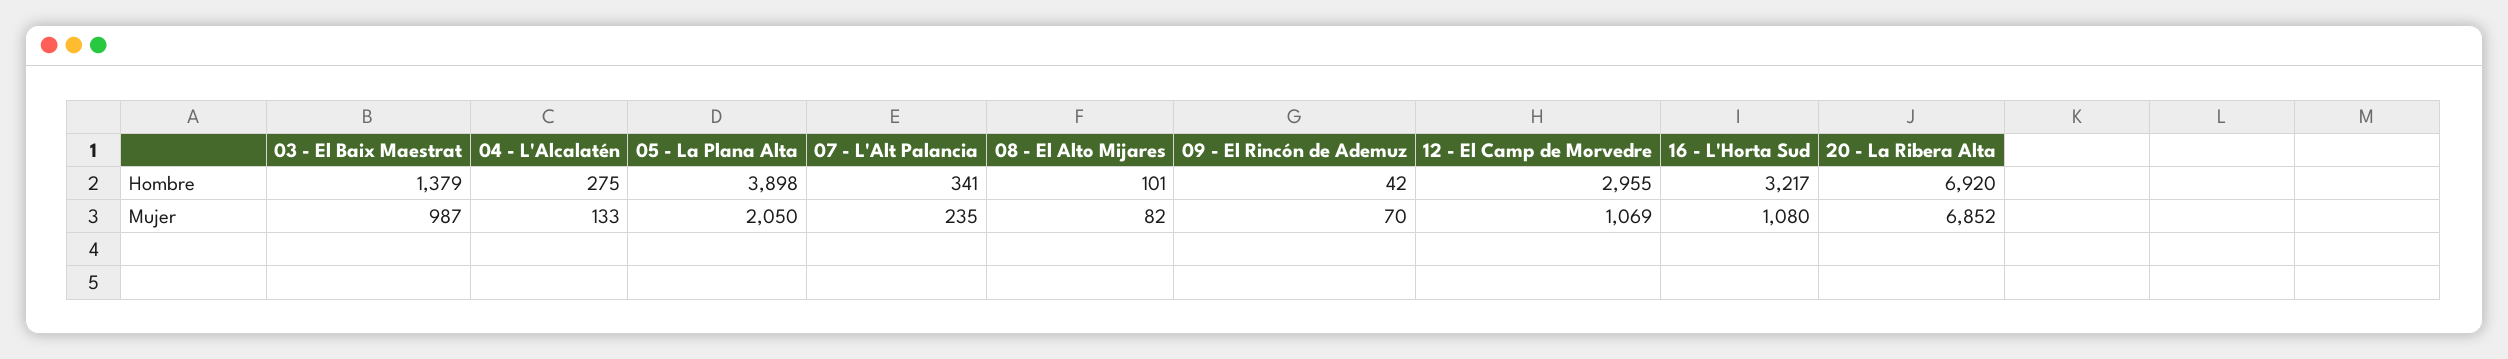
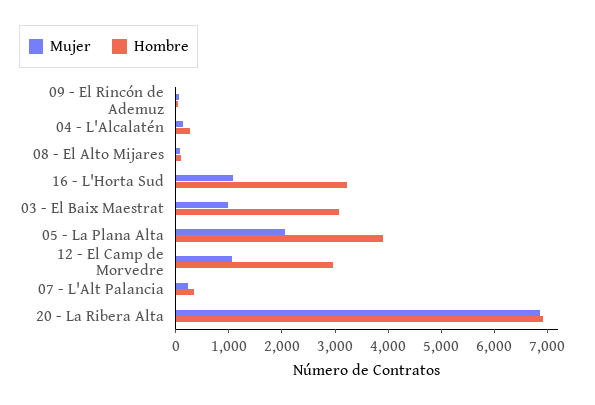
Hombre, 03 - El Baix Maestrat: 1379 -> 3000

